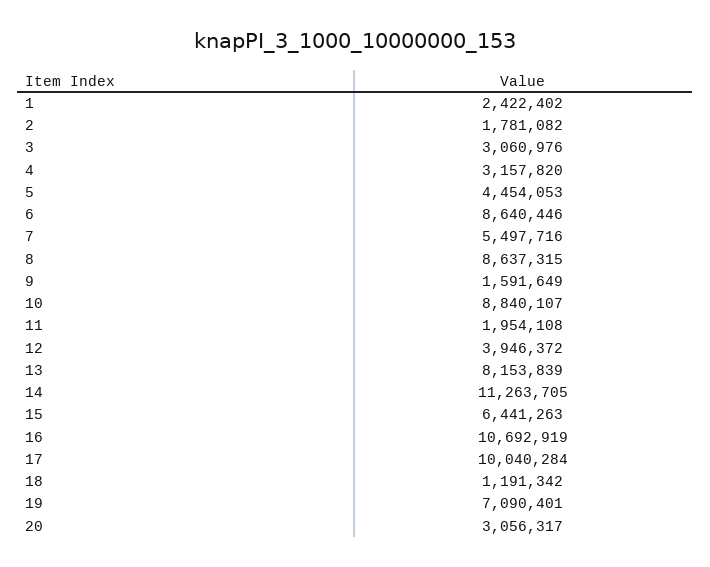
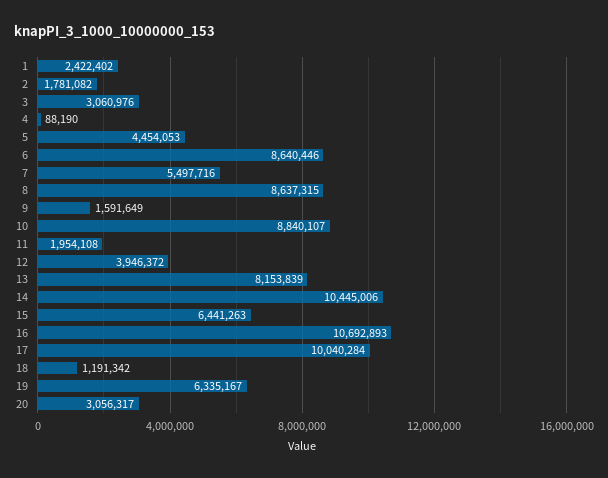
4: 3157820 -> 88190
14: 11263705 -> 10445006
16: 10692919 -> 10692893
19: 7090401 -> 6335167

